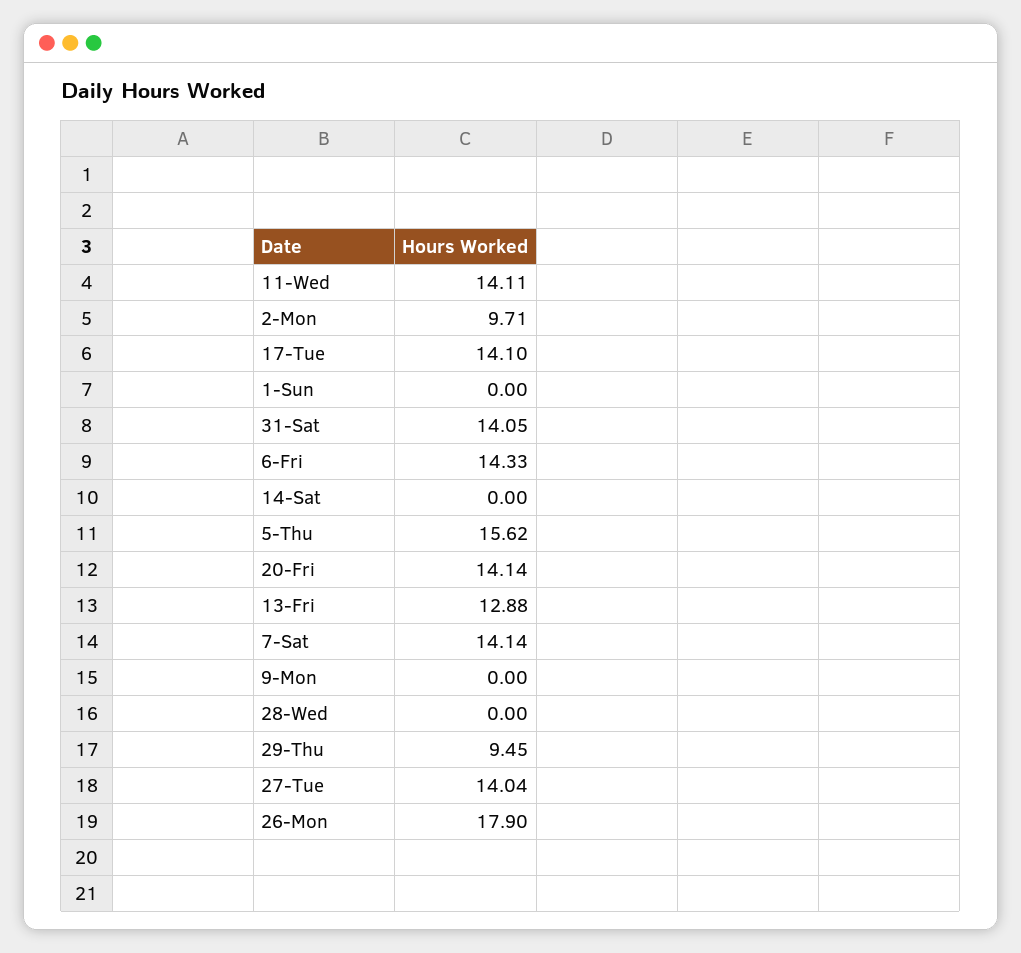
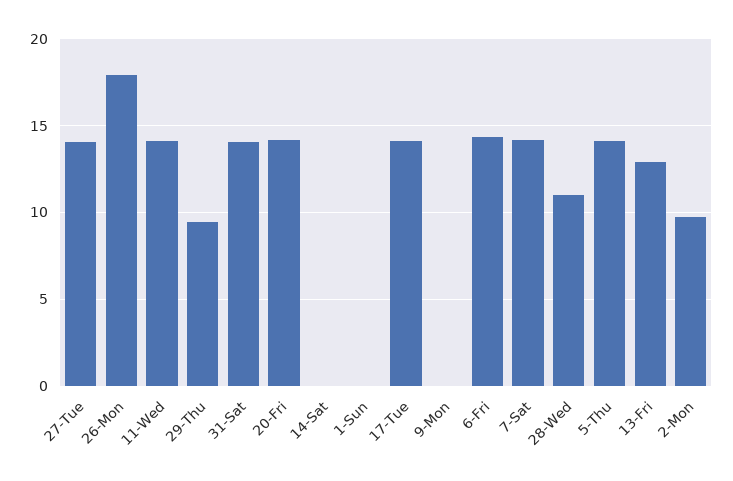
5-Thu: 15.62 -> 14
28-Wed: 0 -> 11

